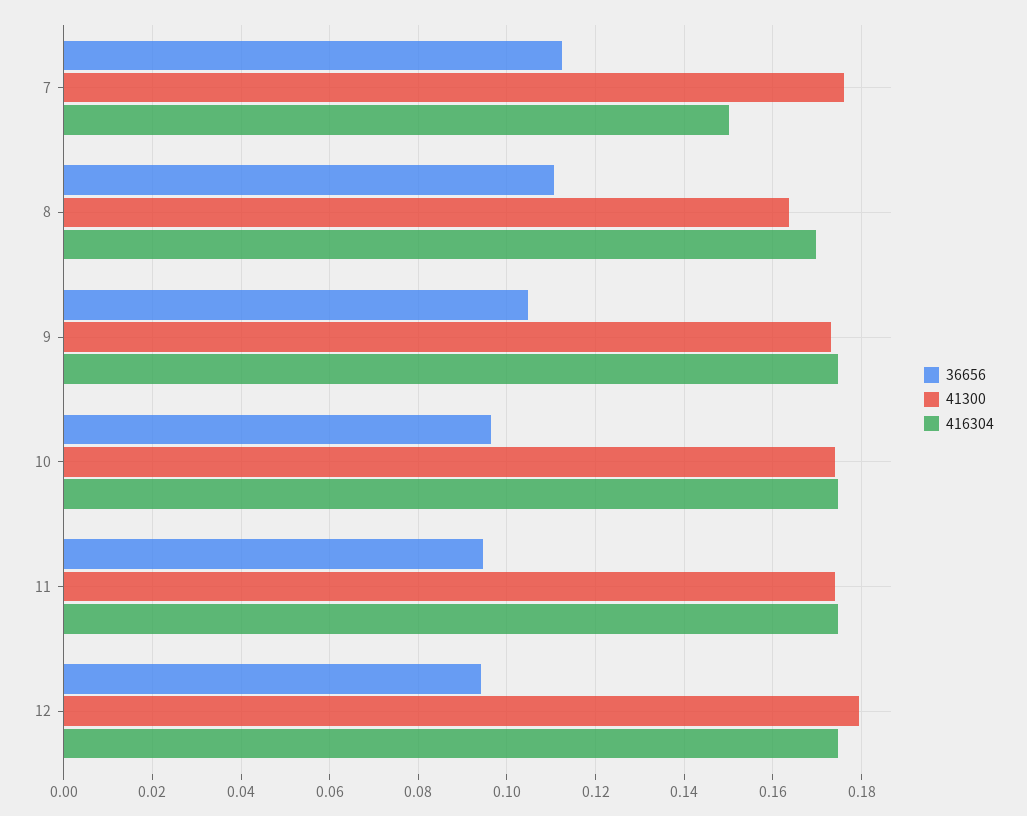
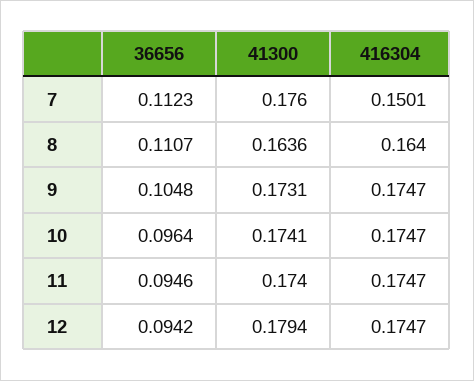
416304, 8: 0.17 -> 0.164

